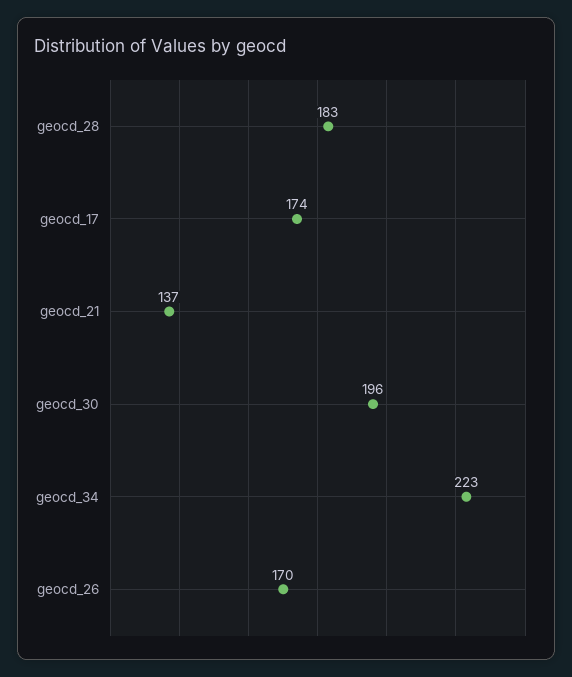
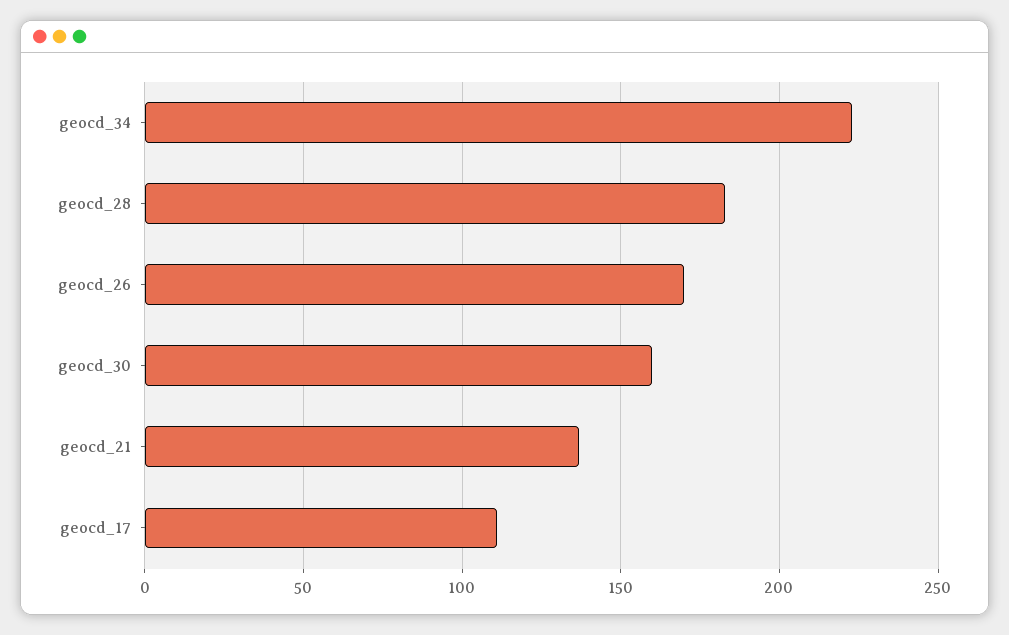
geocd_17: 174 -> 110
geocd_30: 196 -> 160

